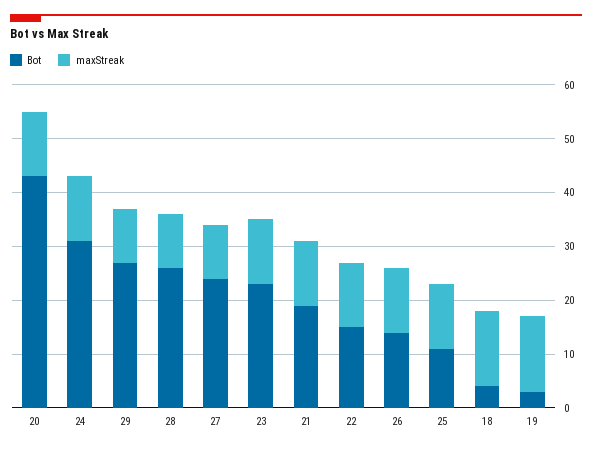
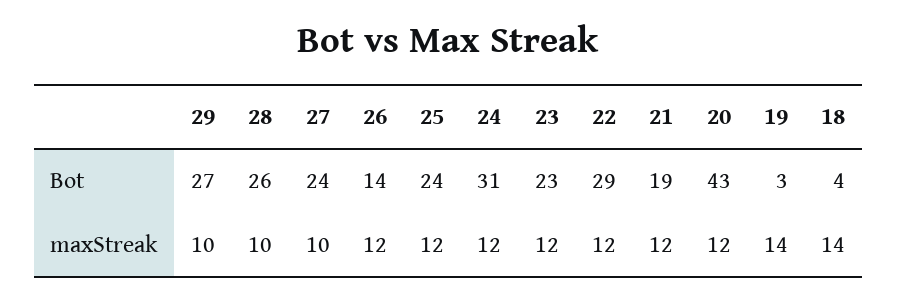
Bot, 22: 15 -> 29
Bot, 25: 10 -> 24

